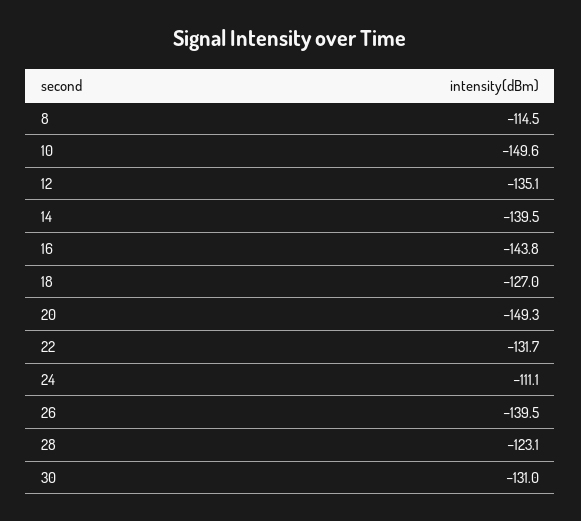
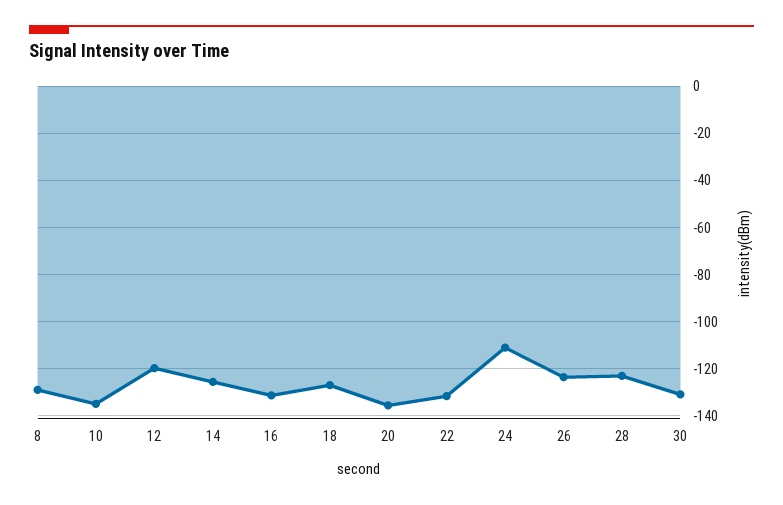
8: -114.5 -> -130
10: -149.6 -> -135
12: -135.1 -> -120
14: -139.5 -> -125
16: -143.8 -> -130
20: -149.3 -> -135
26: -139.5 -> -125

